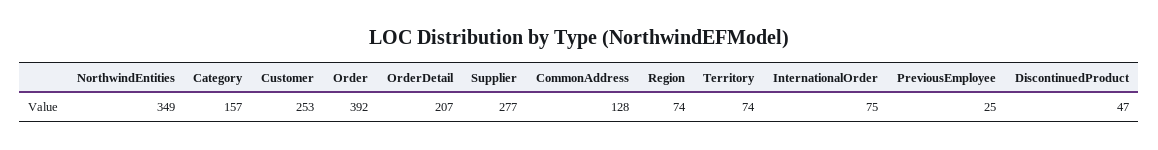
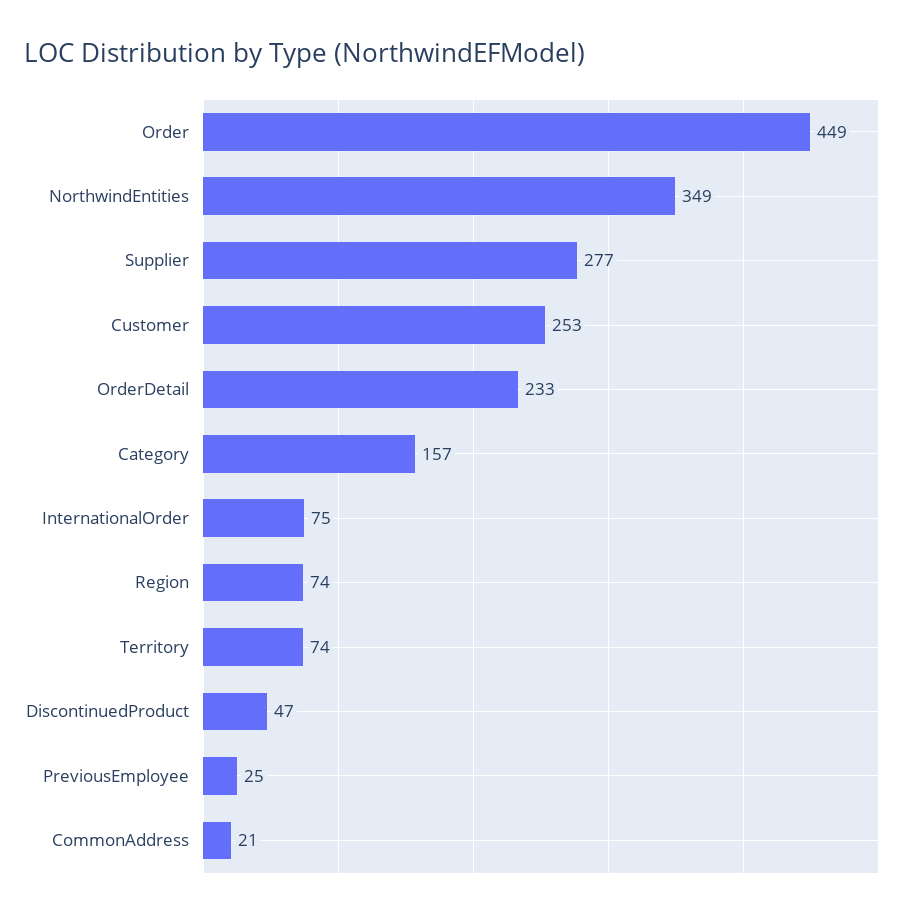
Order: 392 -> 449
OrderDetail: 207 -> 233
CommonAddress: 128 -> 21

